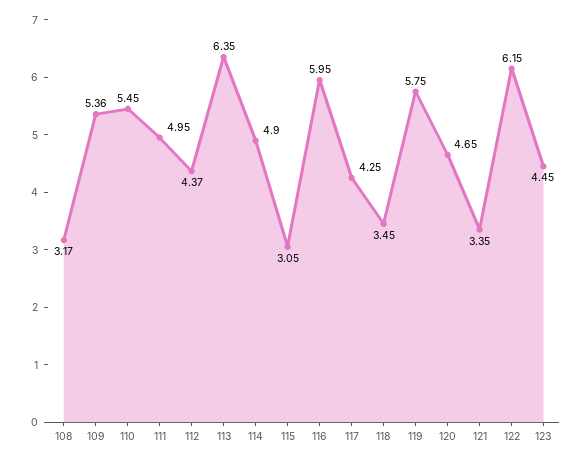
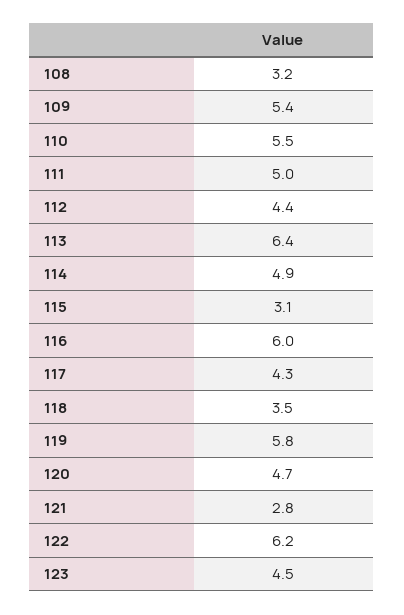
121: 3.35 -> 2.8

